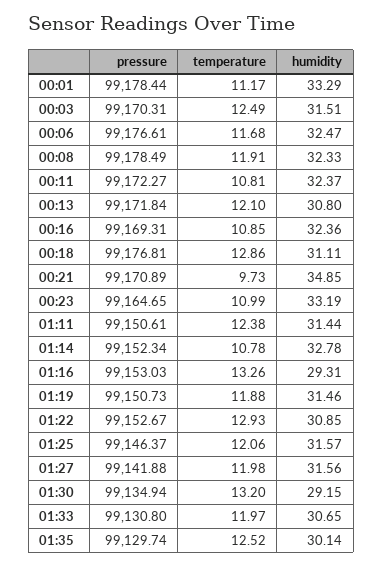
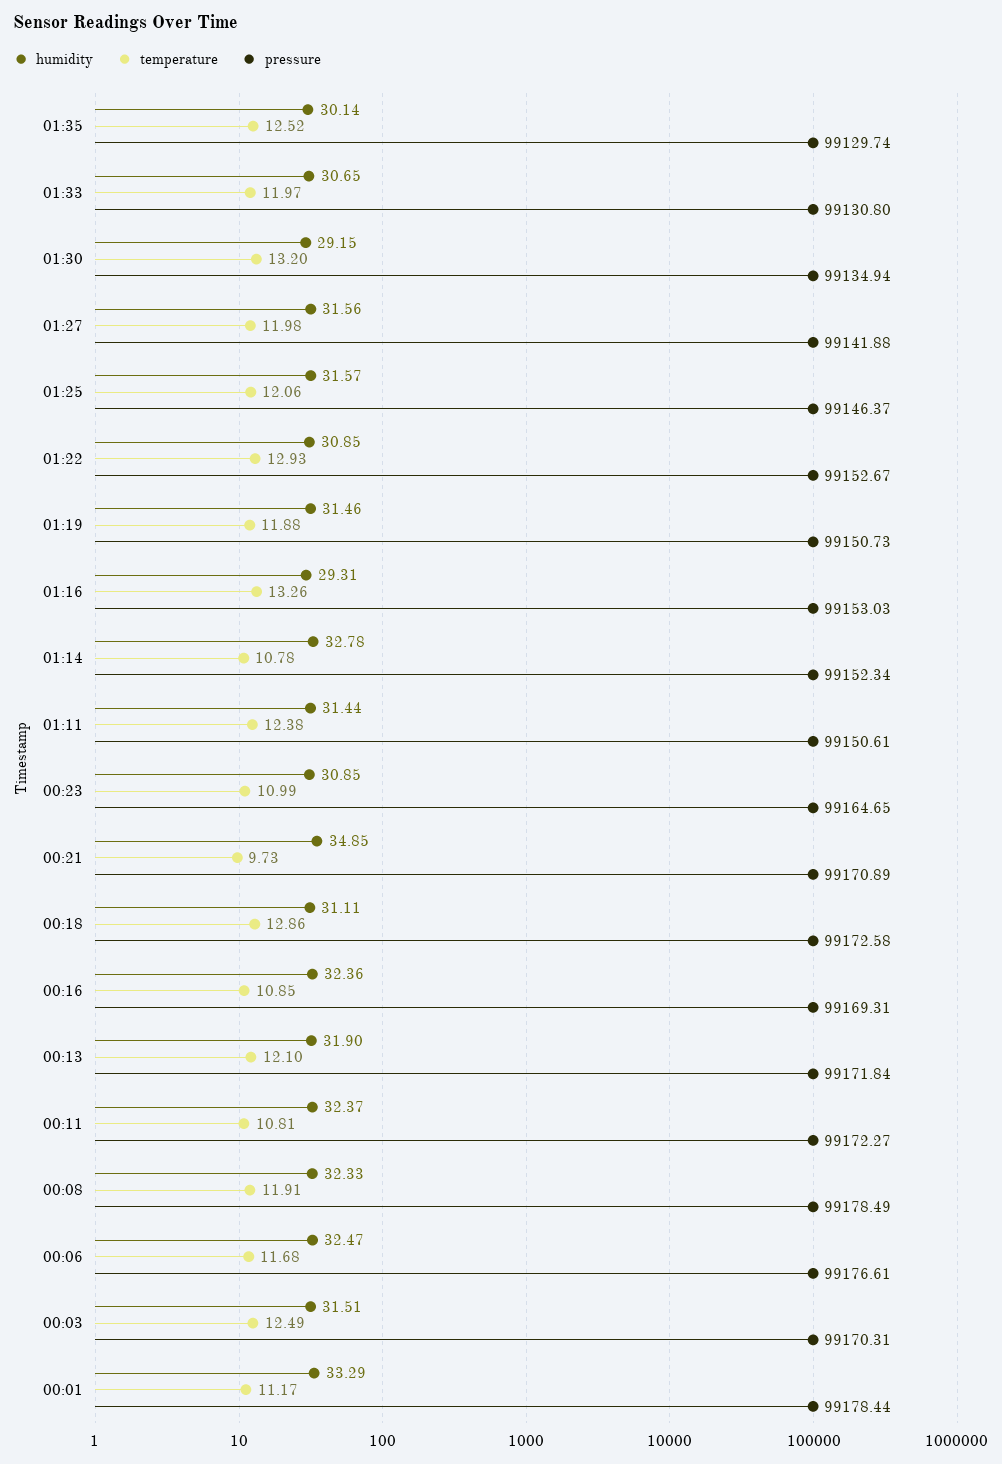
humidity, 00:13: 30.8 -> 31.9
pressure, 00:18: 99176.81 -> 99172.58
humidity, 00:23: 33.19 -> 30.85

